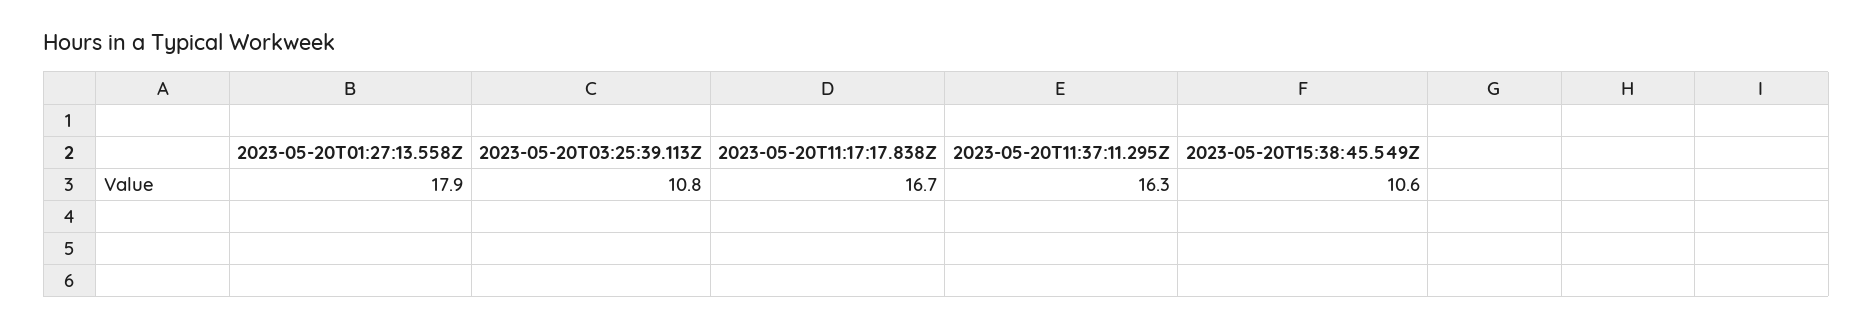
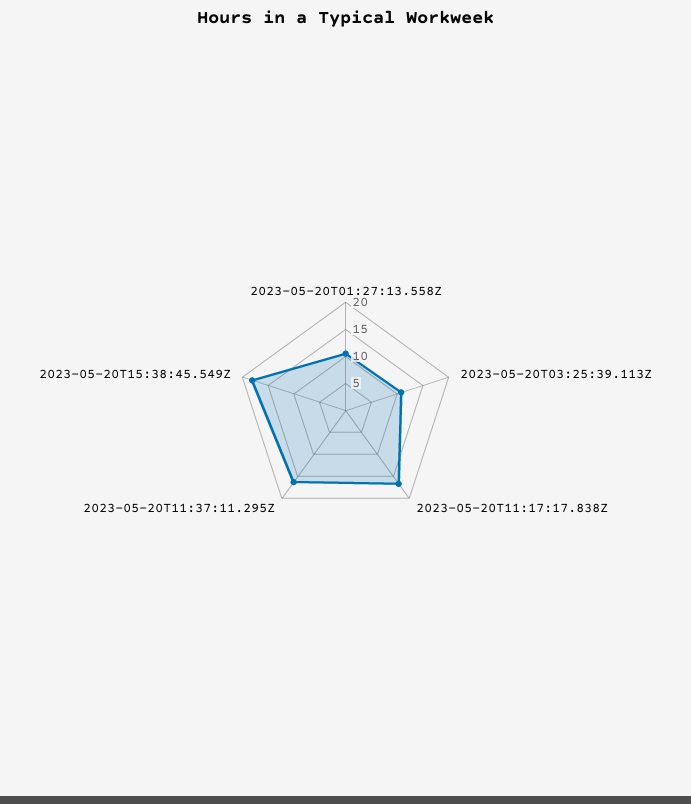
2023-05-20T01:27:13.558Z: 17.9 -> 10
2023-05-20T15:38:45.549Z: 10.6 -> 17.5

